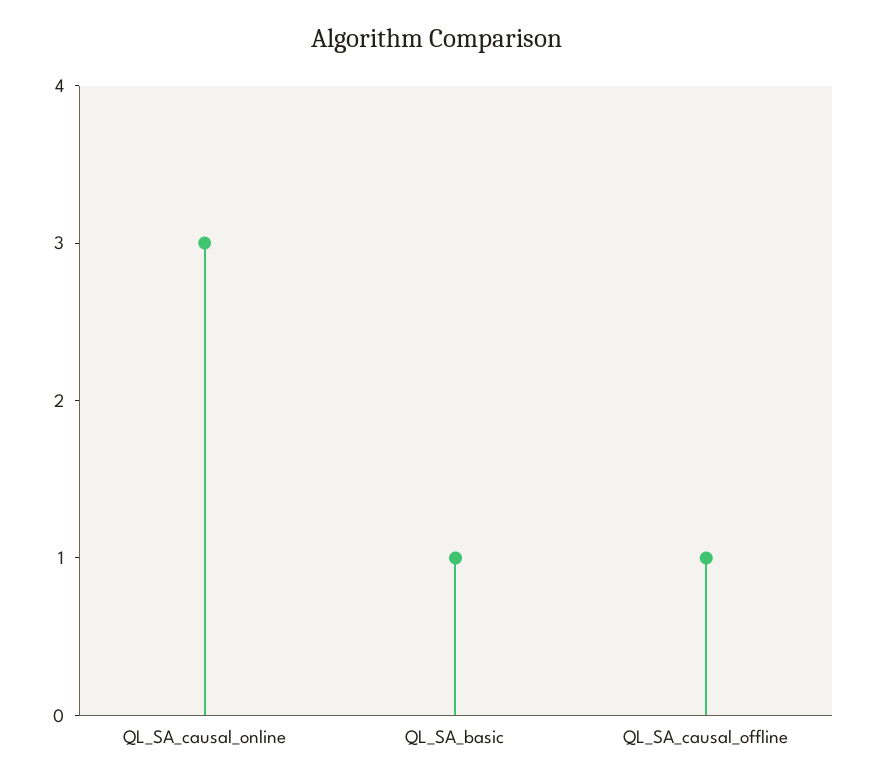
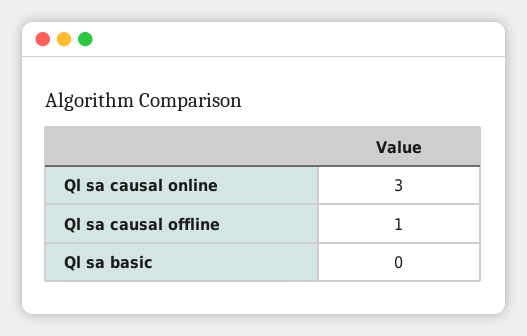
QL_SA_basic: 1 -> 0

